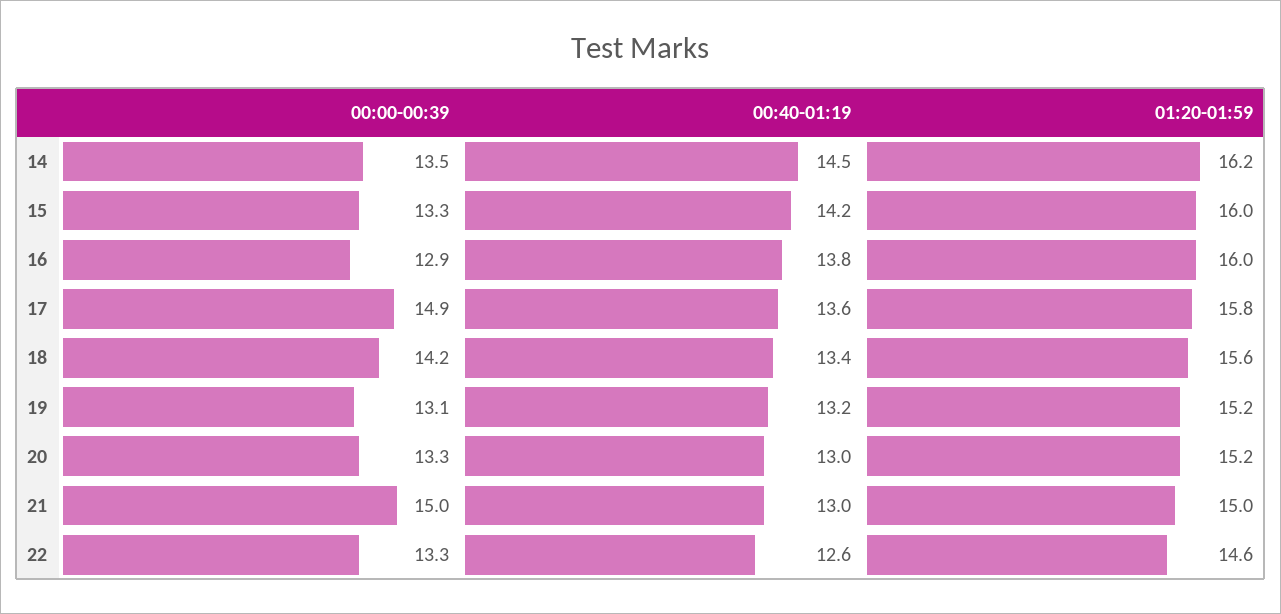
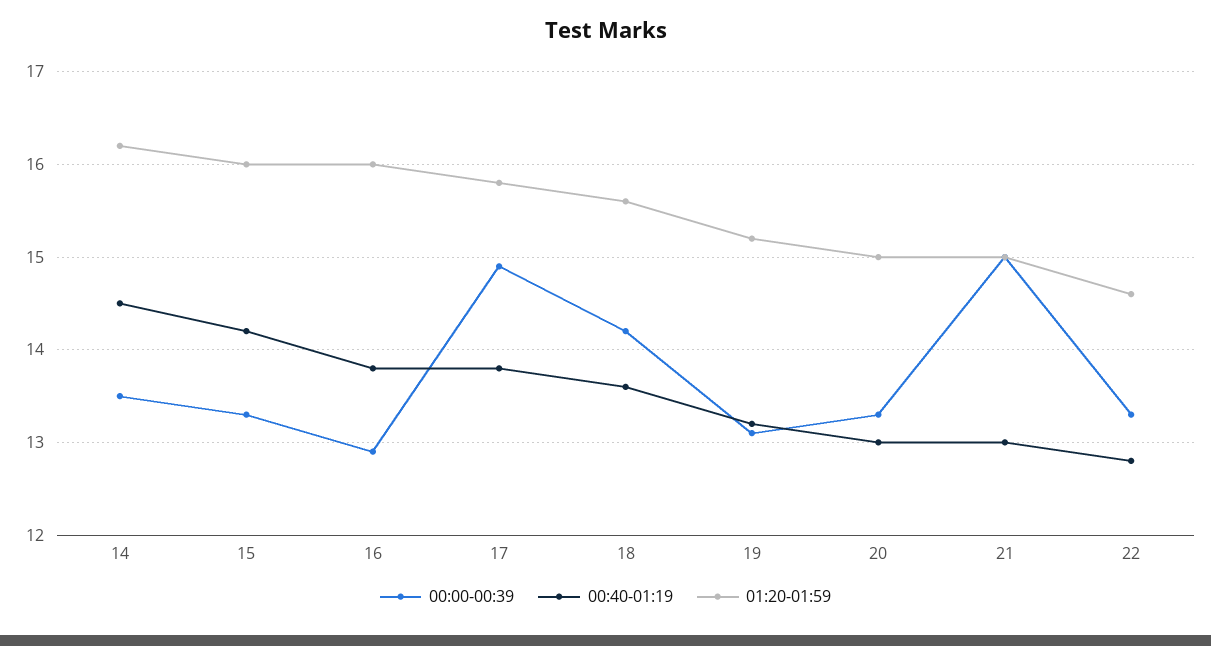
00:40-01:19, 17: 13.6 -> 13.8
00:40-01:19, 18: 13.4 -> 13.6
01:20-01:59, 20: 15.2 -> 15
00:40-01:19, 22: 12.6 -> 12.8

